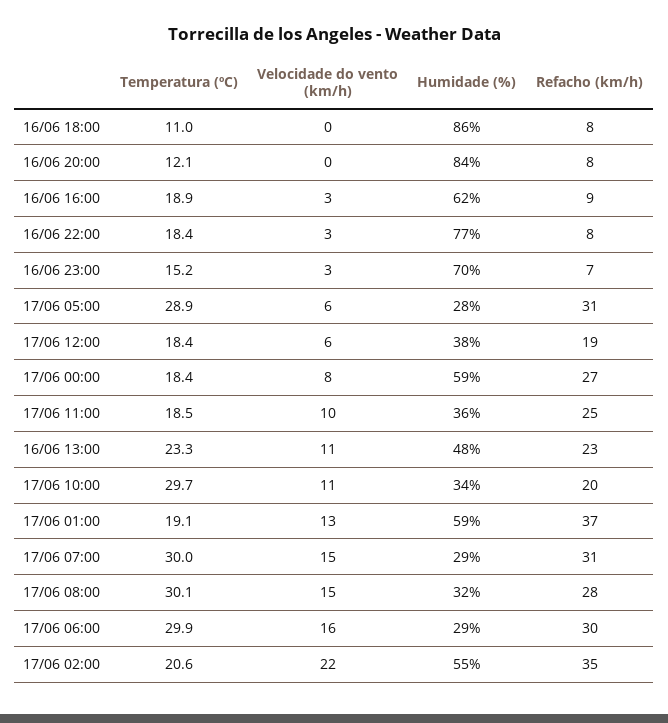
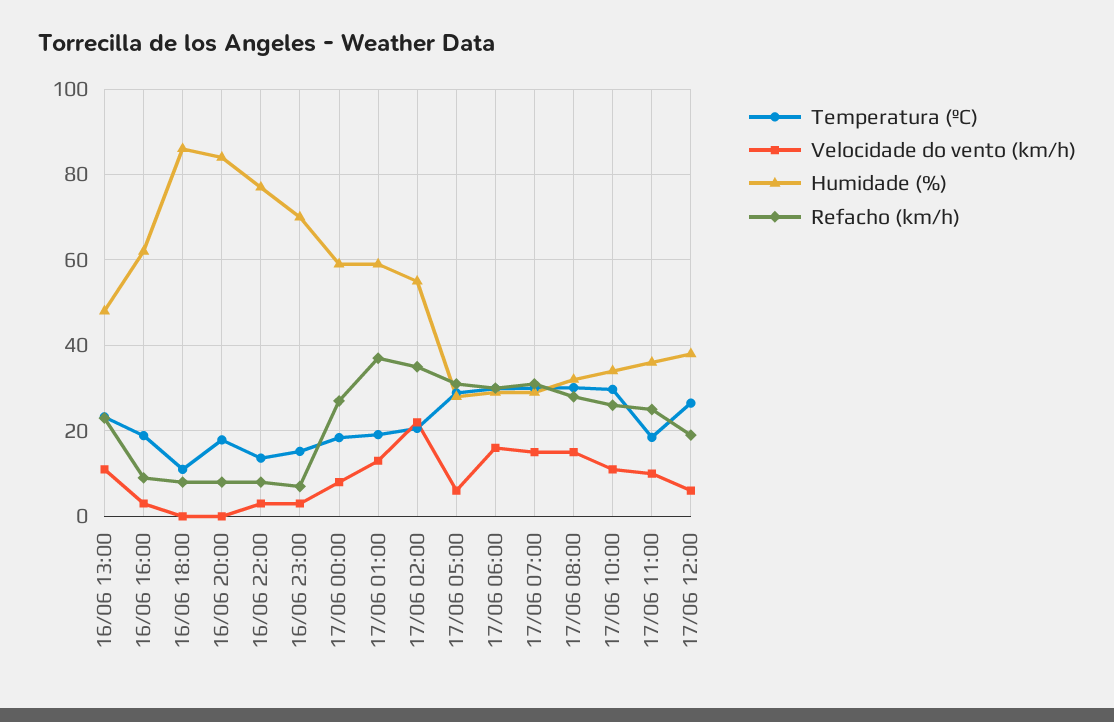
Temperatura (ºC), 16/06 20:00: 12.1 -> 18
Temperatura (ºC), 16/06 22:00: 18.4 -> 14
Temperatura (ºC), 17/06 12:00: 18.4 -> 26
Refacho (km/h), 17/06 10:00: 20 -> 26

